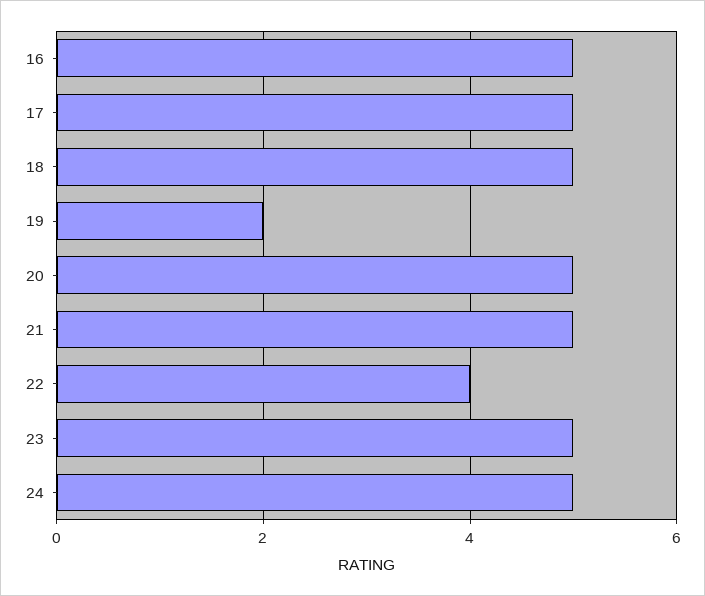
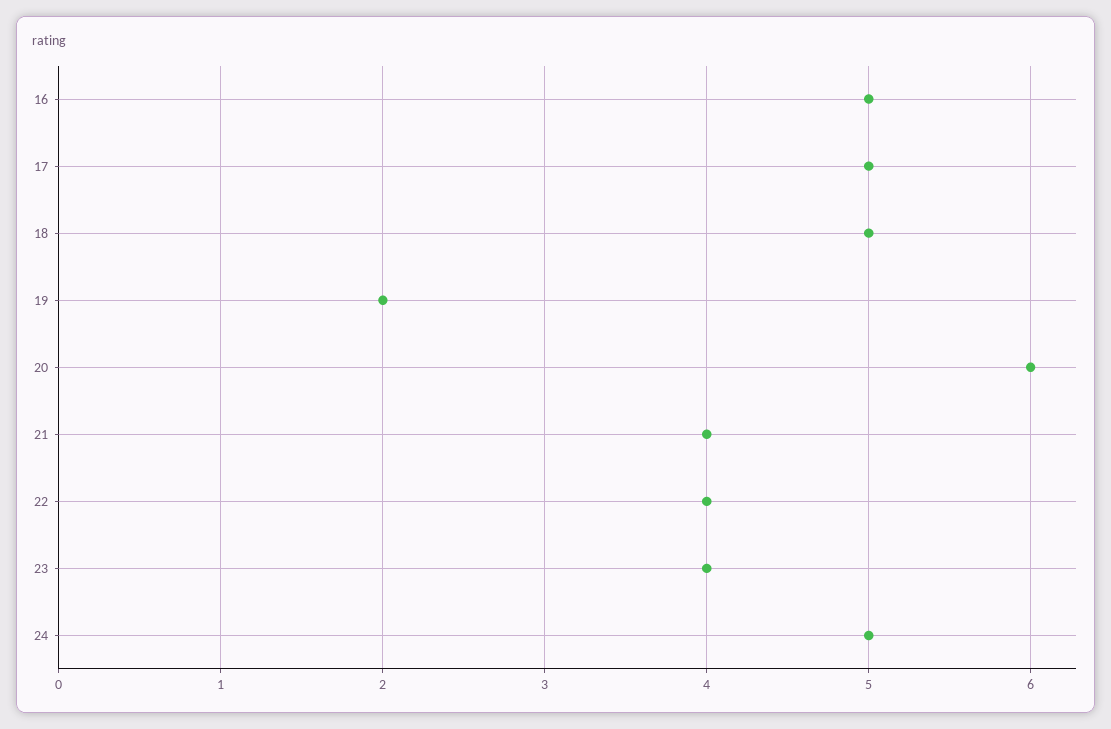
20: 5 -> 6
21: 5 -> 4
23: 5 -> 4

